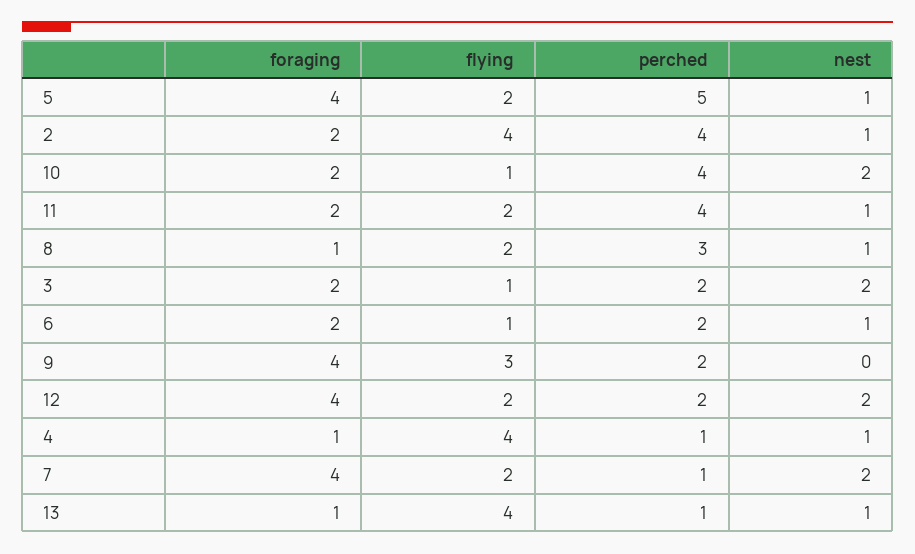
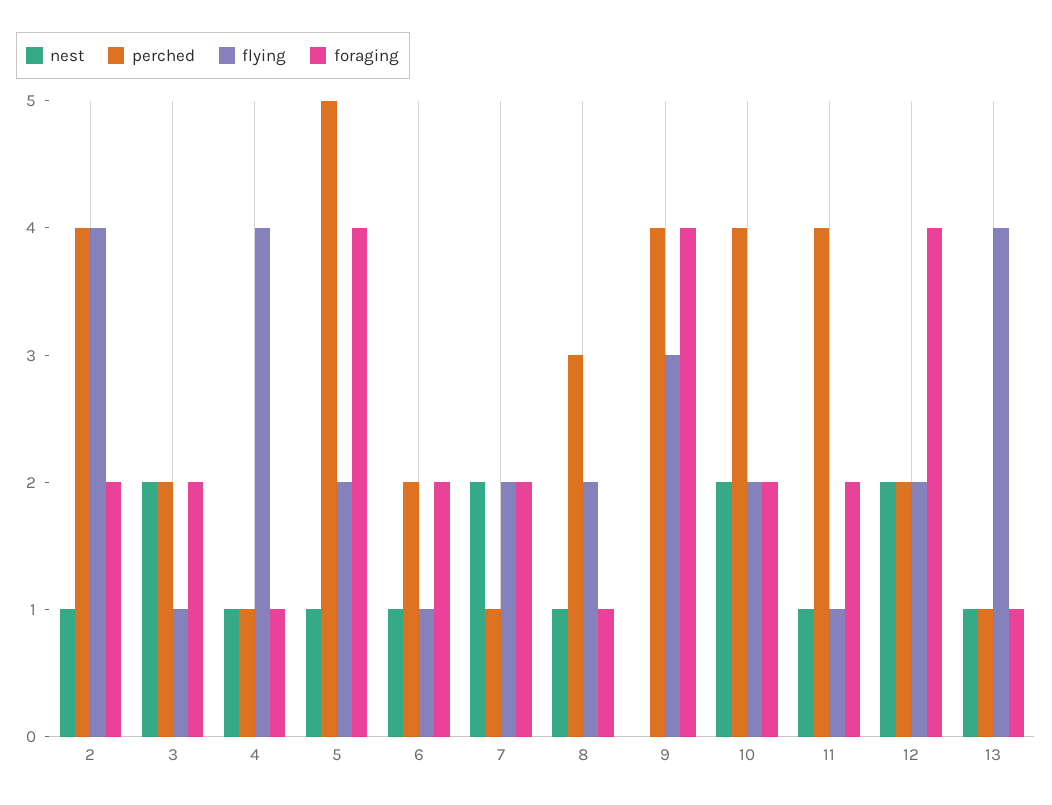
flying, 10: 1 -> 2
flying, 11: 2 -> 1
perched, 9: 2 -> 4
foraging, 7: 4 -> 2

